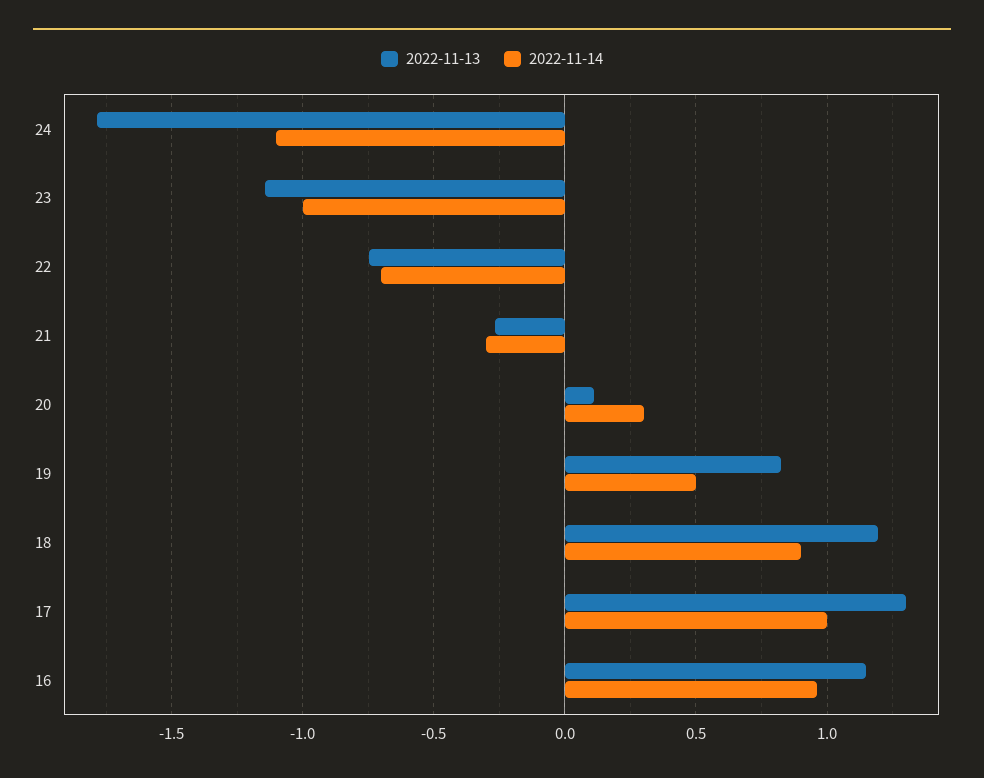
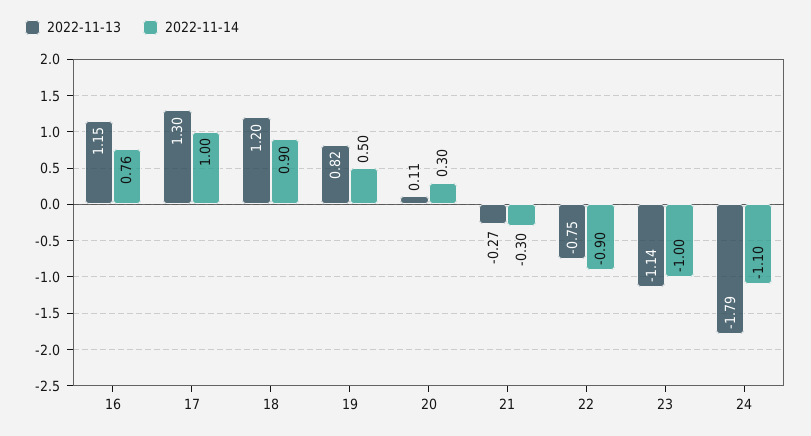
2022-11-14, 22: -0.7 -> -0.9
2022-11-14, 16: 0.95 -> 0.76

